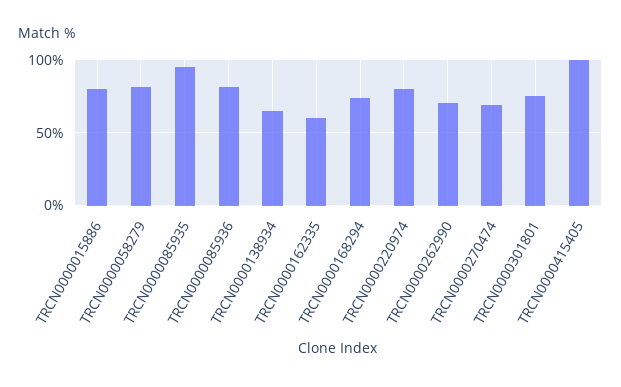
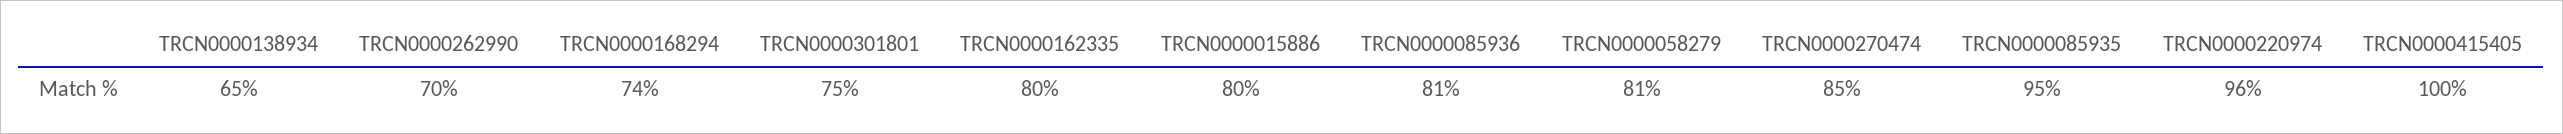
TRCN0000162335: 60 -> 80
TRCN0000220974: 80 -> 96
TRCN0000270474: 70 -> 85

